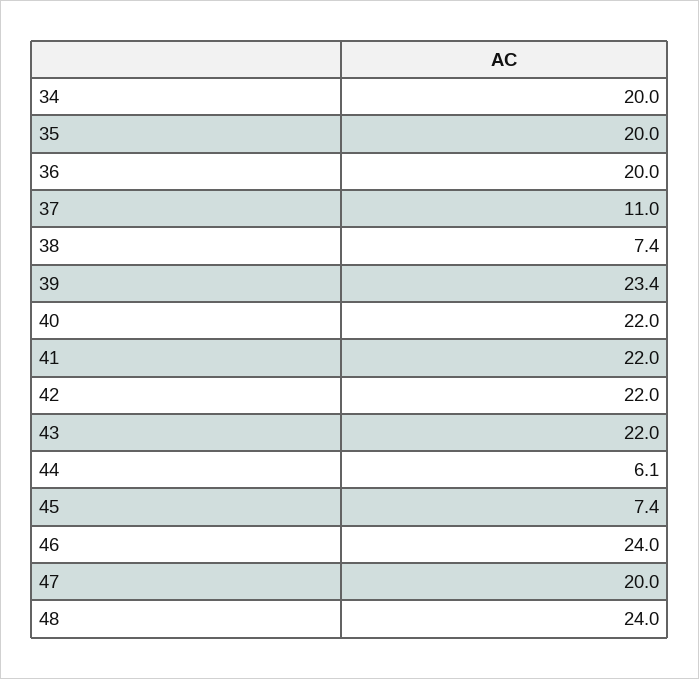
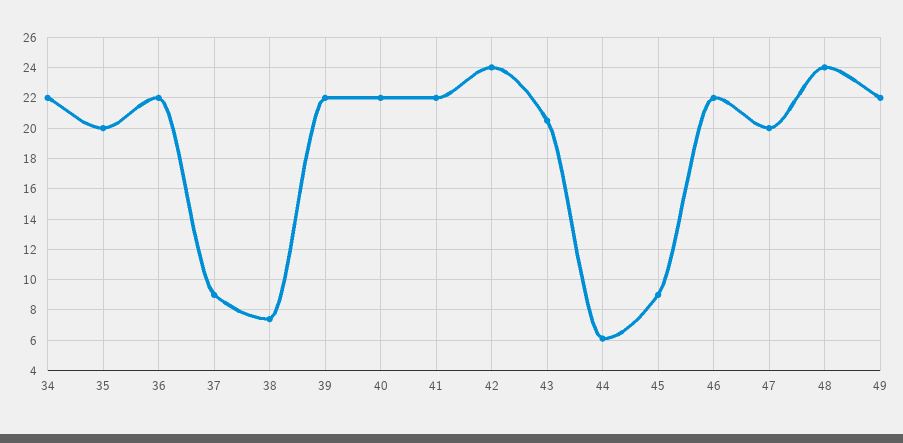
34: 20 -> 22
36: 20 -> 22
37: 11 -> 9
39: 23.4 -> 22
42: 22 -> 24
43: 22 -> 20.5
45: 7.4 -> 9
46: 24 -> 22
49: none -> 22

